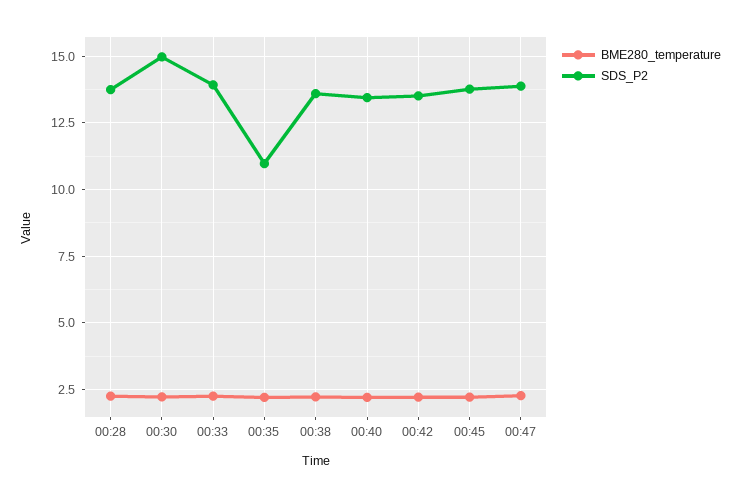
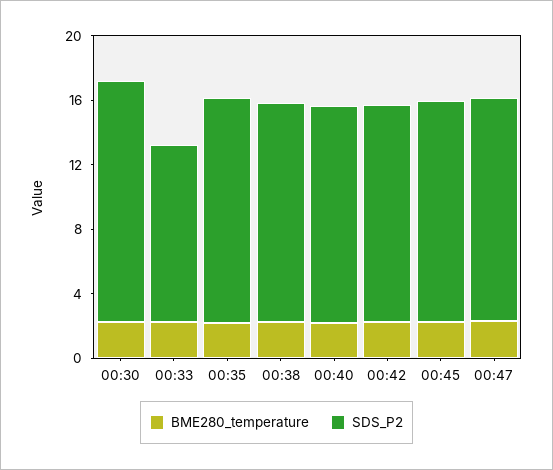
BME280_temperature, 00:28: 2.25 -> none
SDS_P2, 00:28: 13.75 -> none
SDS_P2, 00:33: 14 -> 11
SDS_P2, 00:35: 11 -> 14

